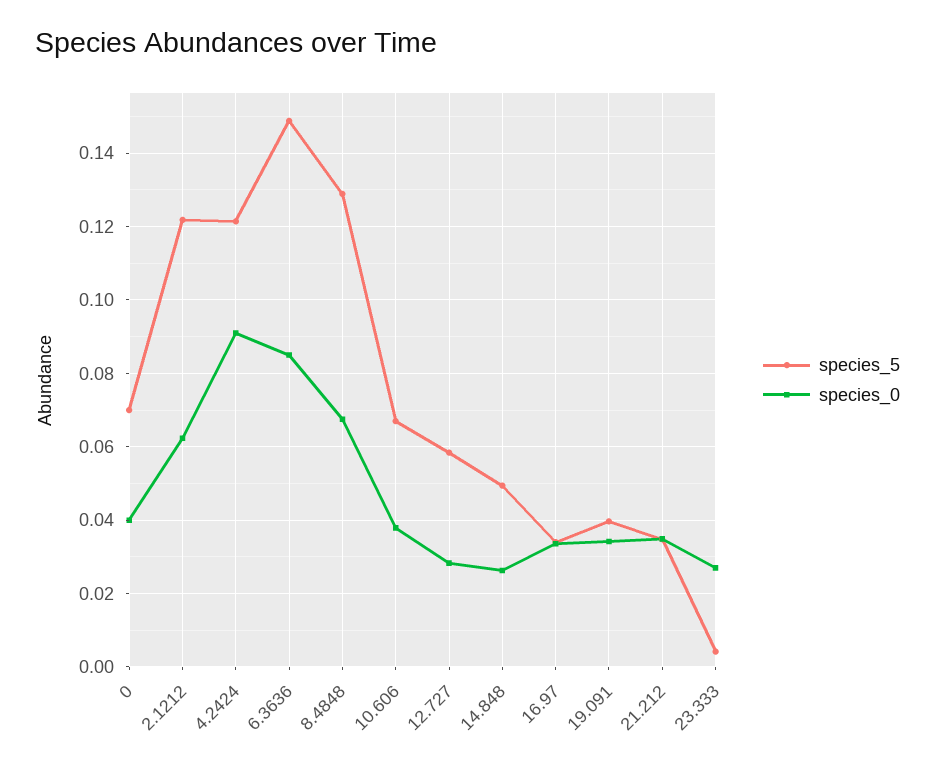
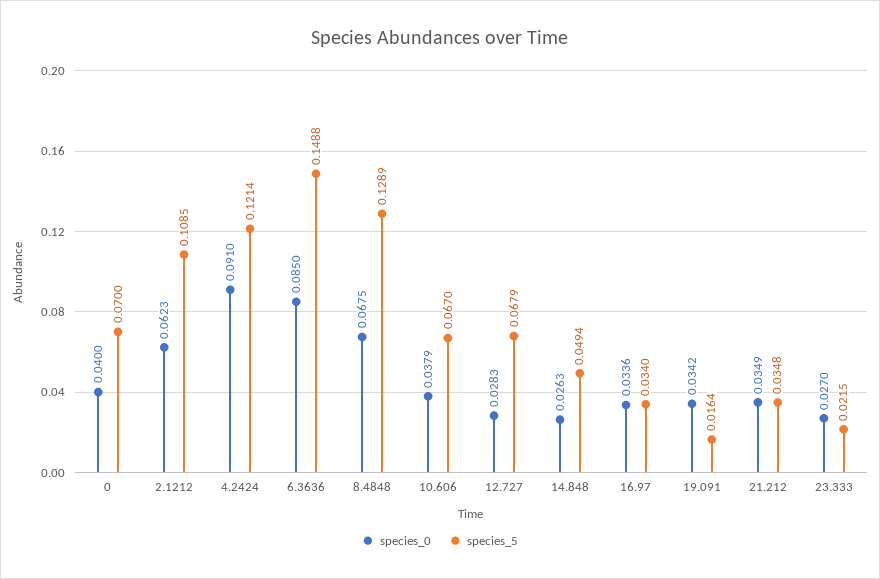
species_5, 2.1212: 0.122 -> 0.1085
species_5, 12.727: 0.058 -> 0.0679
species_5, 19.091: 0.04 -> 0.0164
species_5, 23.333: 0.004 -> 0.0215

